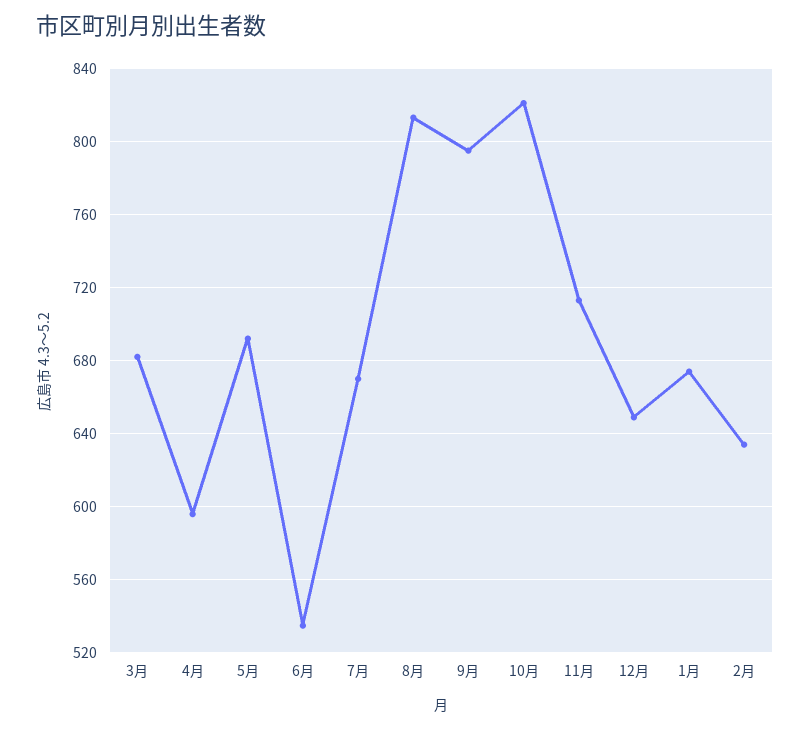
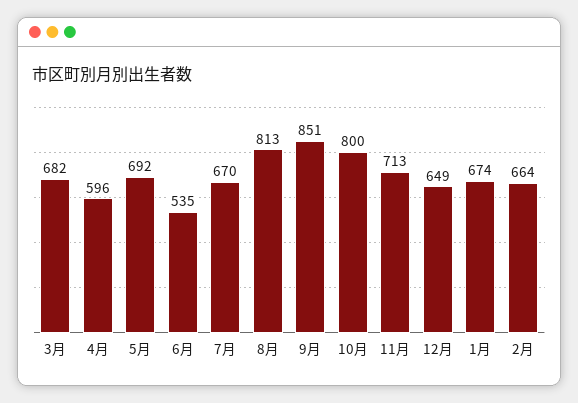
9月: 795 -> 851
10月: 820 -> 800
2月: 635 -> 664

